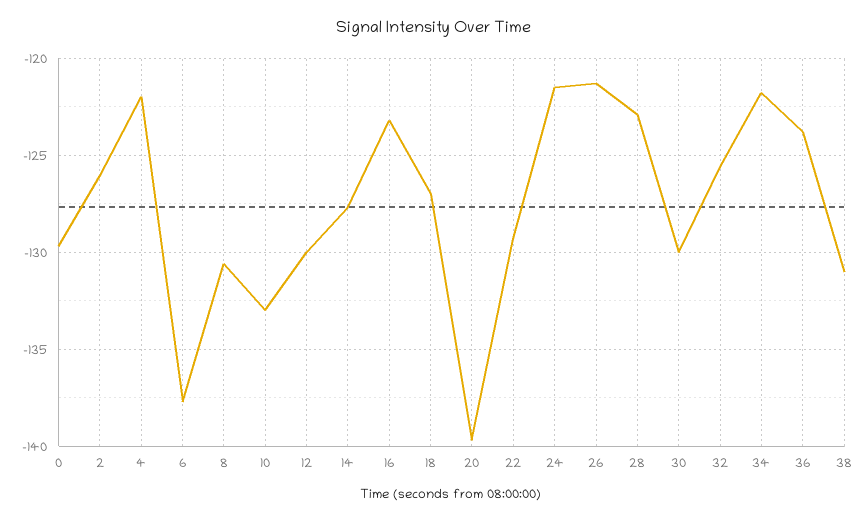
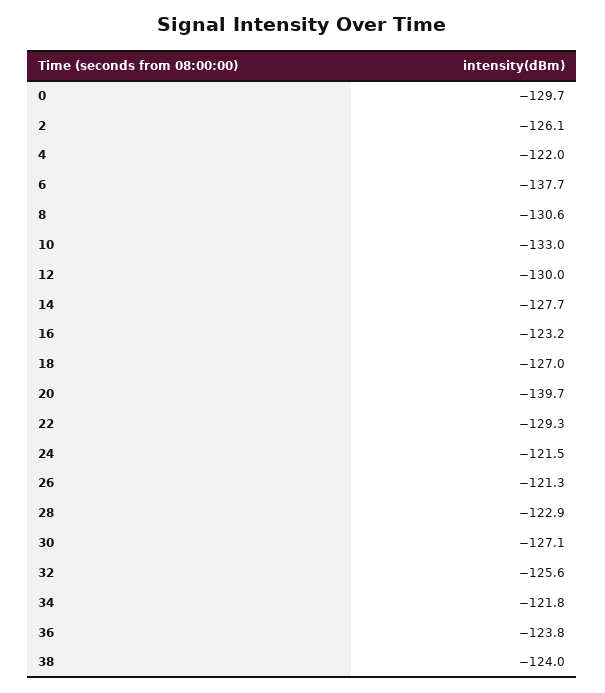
30: -130 -> -127.1
38: -131 -> -124

